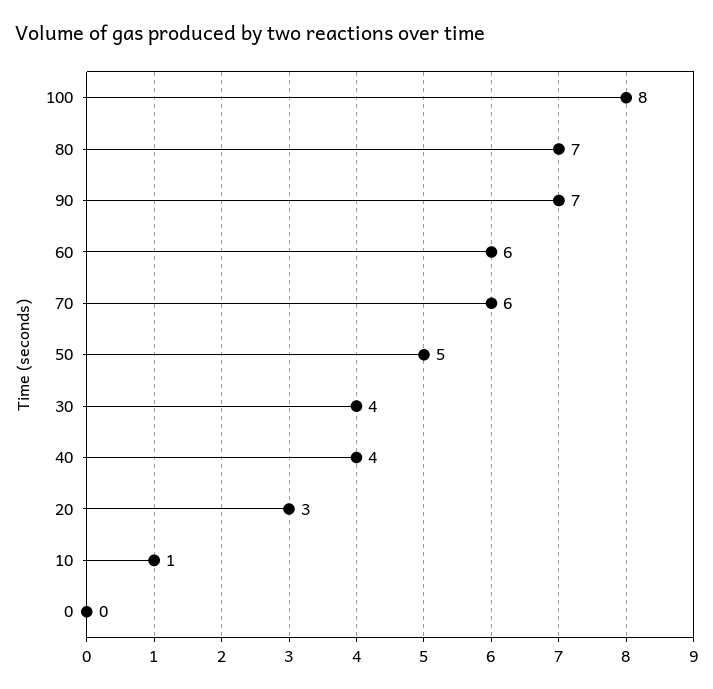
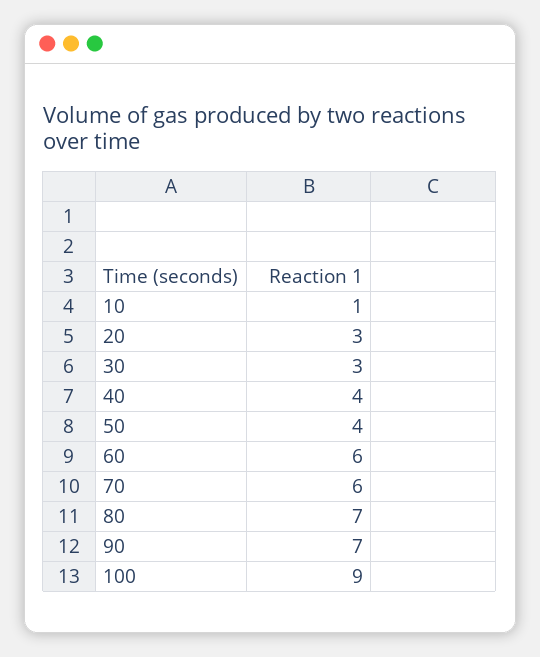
100: 8 -> 9
50: 5 -> 4
30: 4 -> 3
0: 0 -> none

